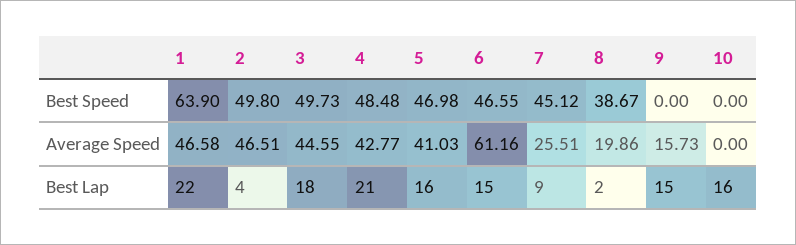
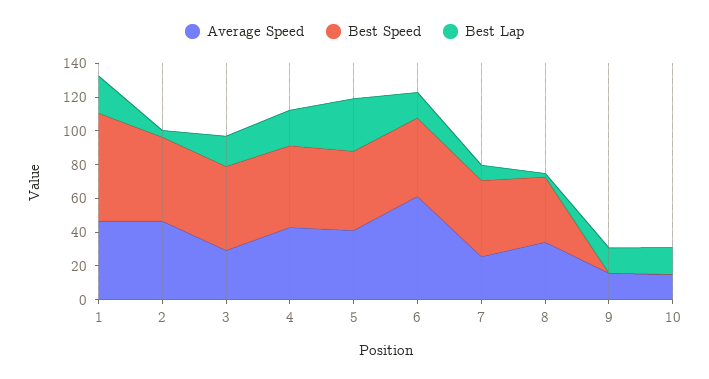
Average Speed, 3: 44.55 -> 30
Average Speed, 8: 19.86 -> 35
Average Speed, 10: 0 -> 15
Best Lap, 5: 16 -> 30

